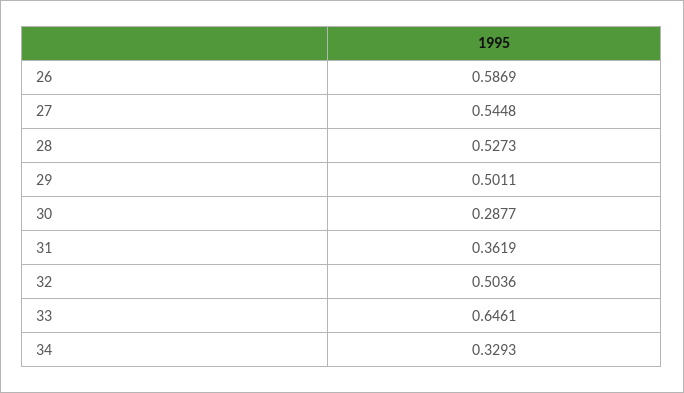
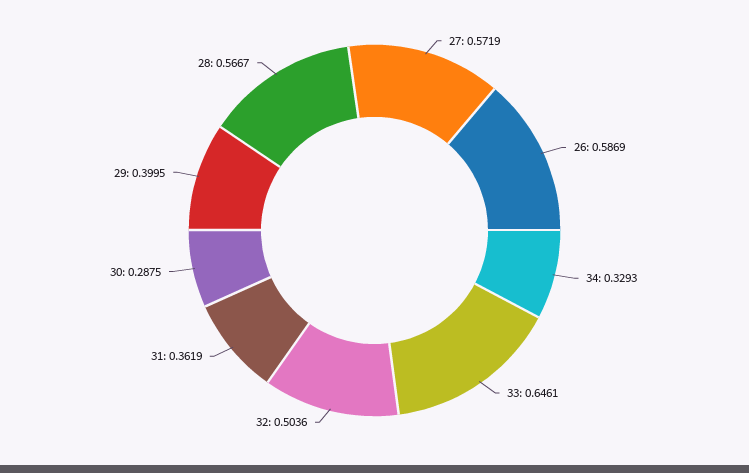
27: 0.5448 -> 0.5719
28: 0.5273 -> 0.5667
29: 0.5011 -> 0.3995
30: 0.2877 -> 0.2875

